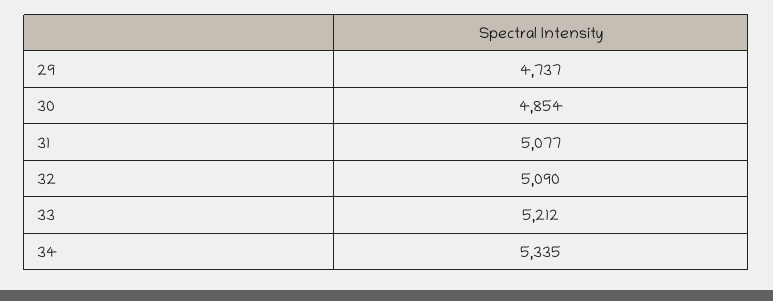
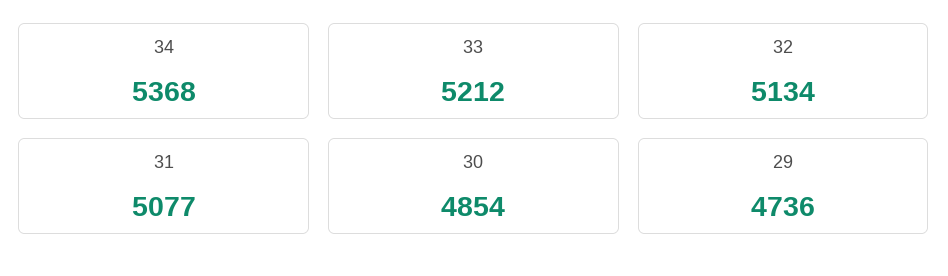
29: 4737 -> 4736
32: 5090 -> 5134
34: 5335 -> 5368

